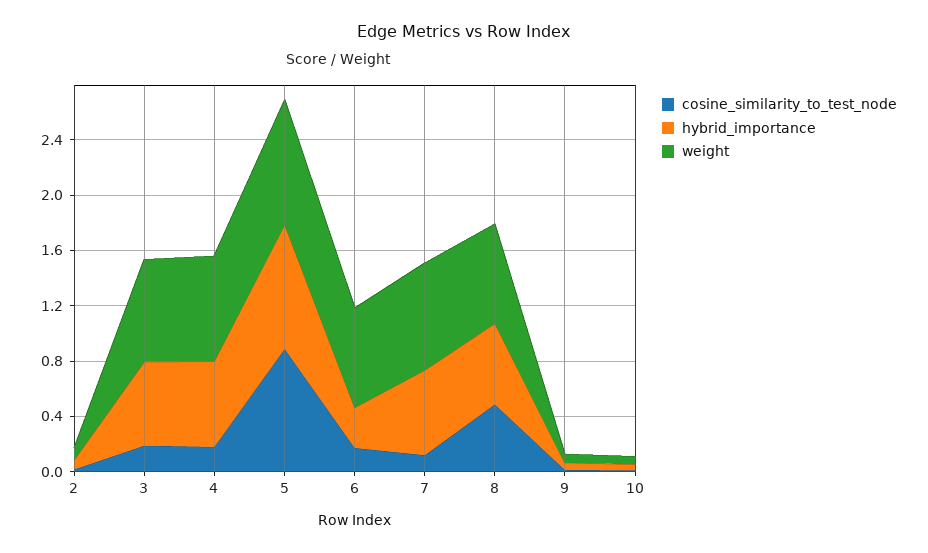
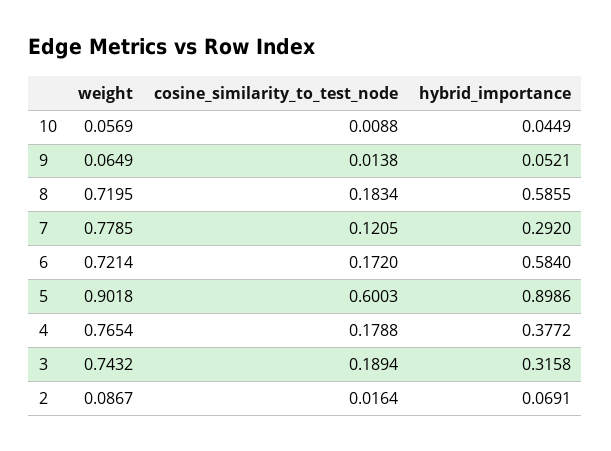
hybrid_importance, 3: 0.6 -> 0.3158
hybrid_importance, 4: 0.6 -> 0.3772
cosine_similarity_to_test_node, 5: 0.9 -> 0.6003
hybrid_importance, 6: 0.3 -> 0.584
hybrid_importance, 7: 0.6 -> 0.292
cosine_similarity_to_test_node, 8: 0.5 -> 0.1834

